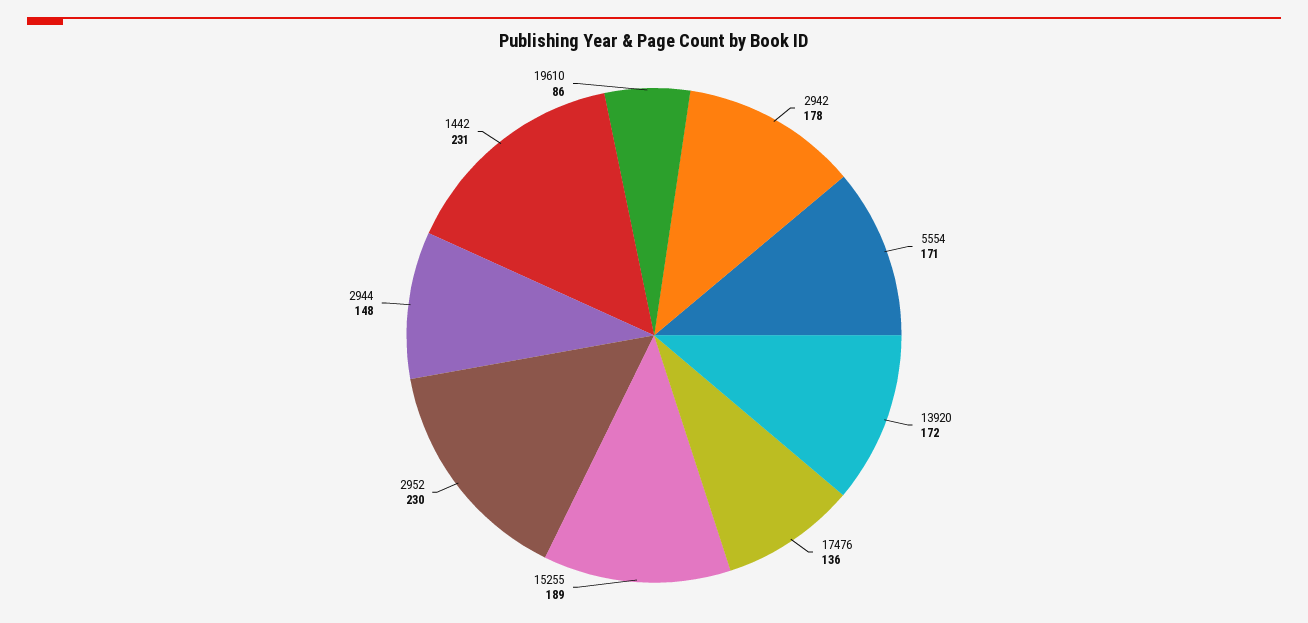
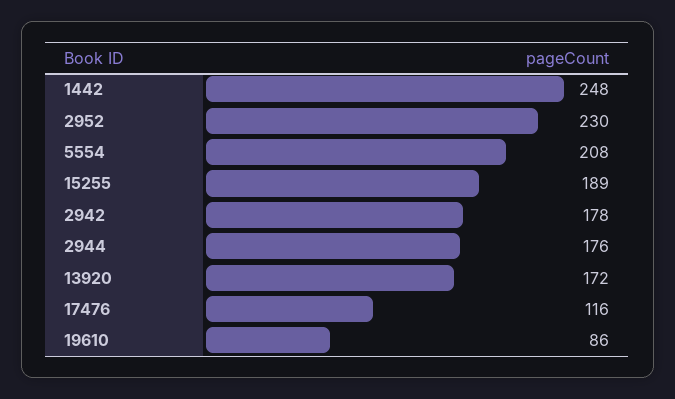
5554: 171 -> 208
17476: 136 -> 116
2944: 148 -> 176
1442: 231 -> 248

